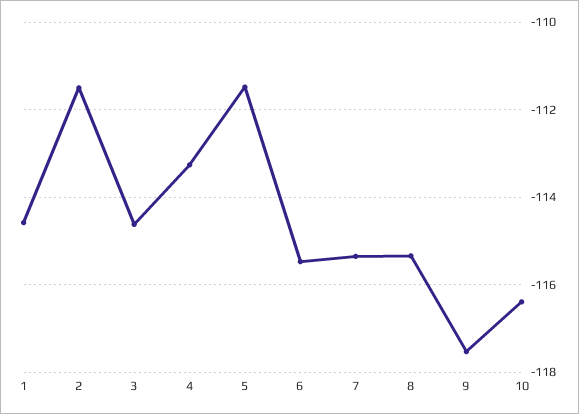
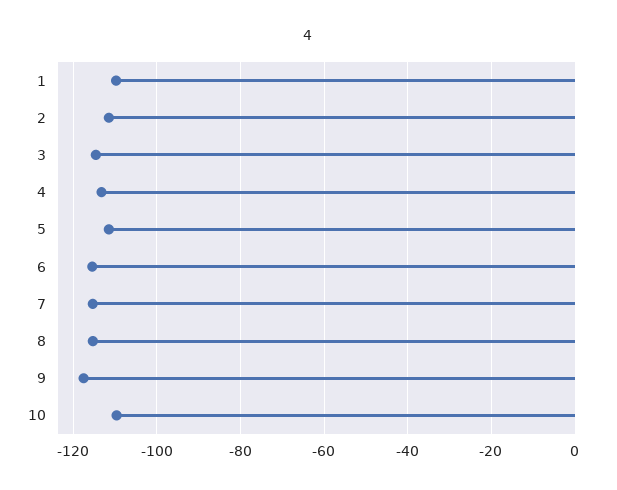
1: -114.6 -> -110
10: -116.4 -> -110

